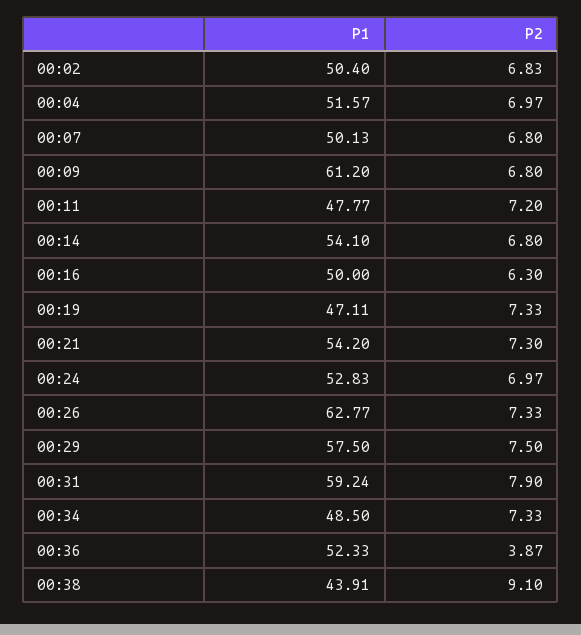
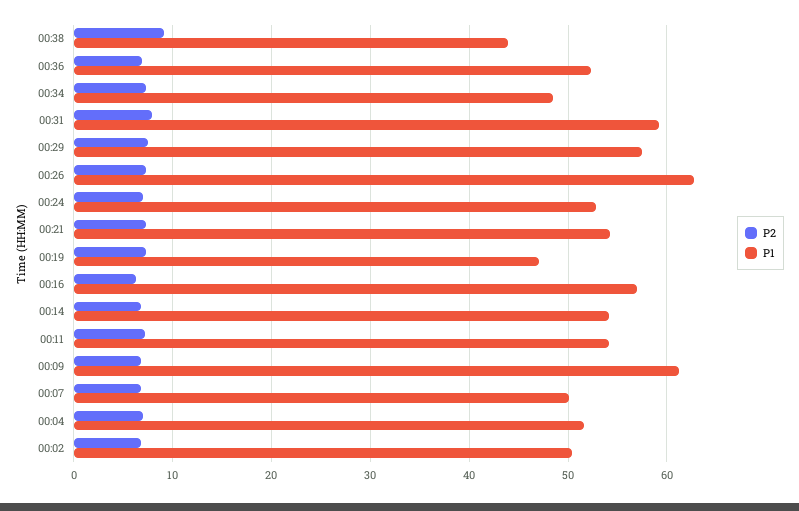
P1, 00:11: 47.77 -> 54
P1, 00:16: 50 -> 57
P2, 00:36: 3.87 -> 7

